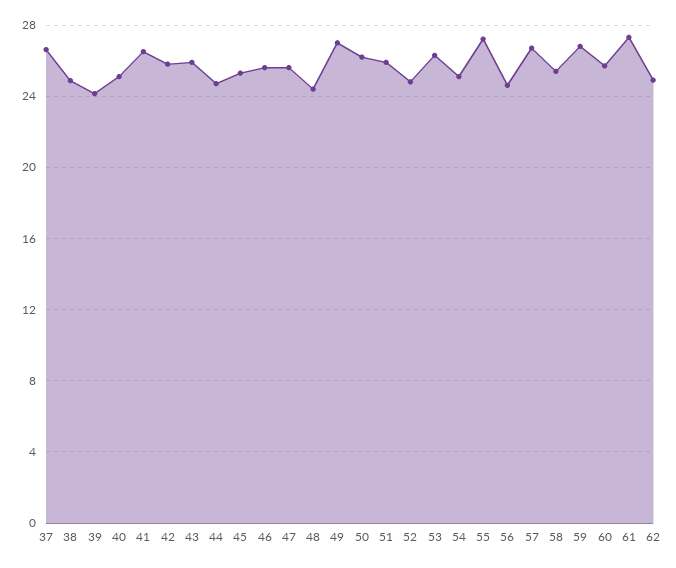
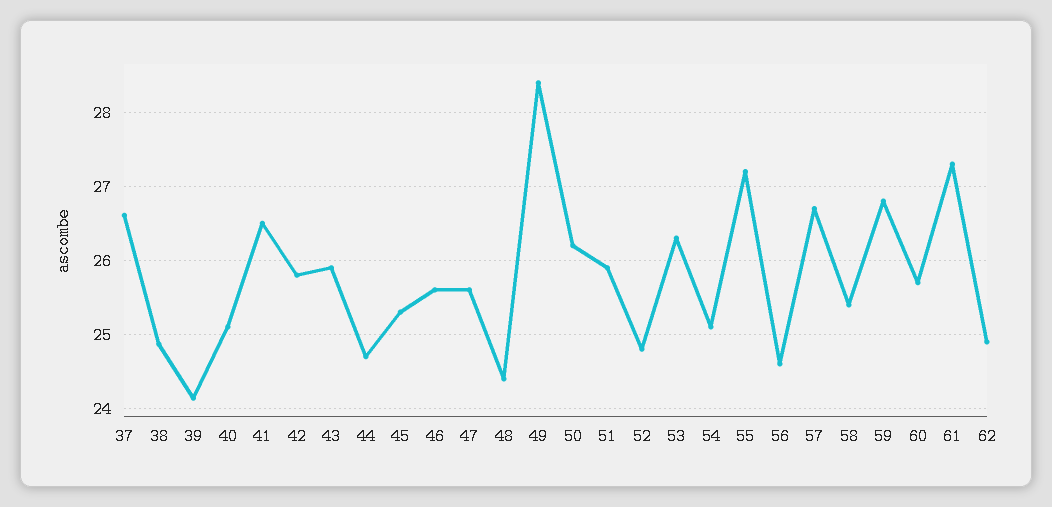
49: 27 -> 28.4

